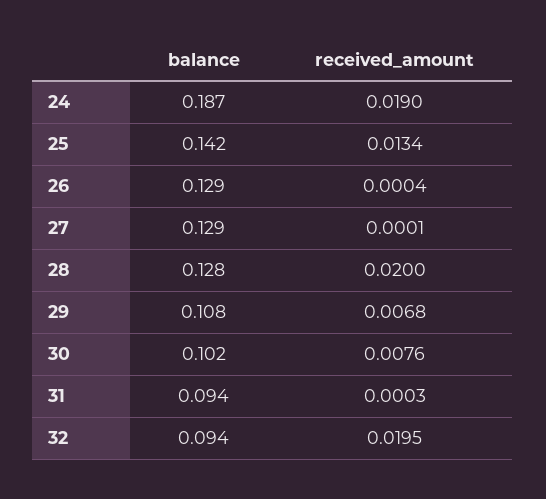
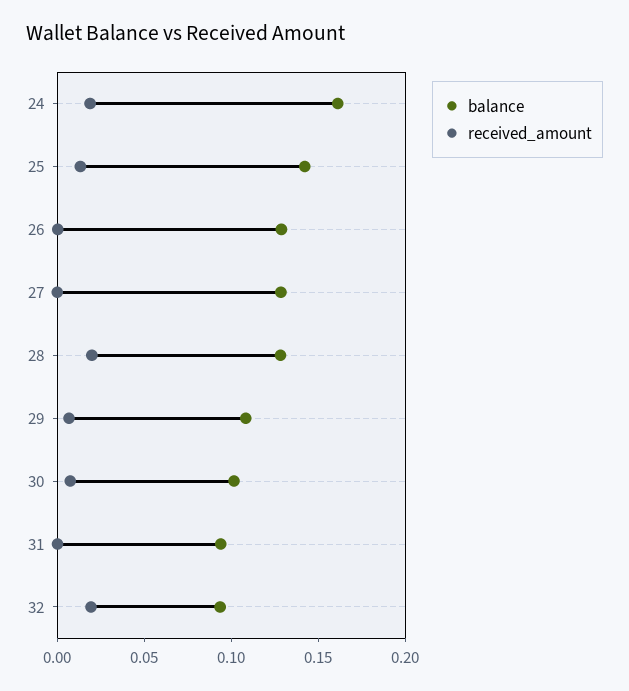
balance, 24: 0.187 -> 0.16

